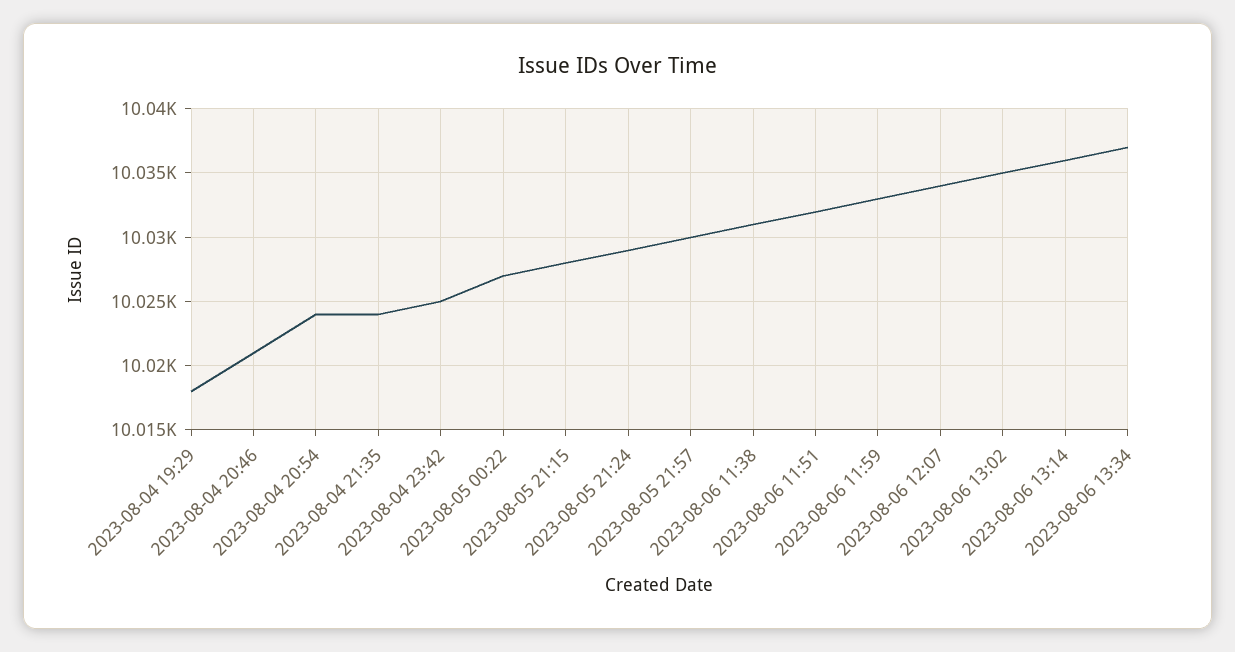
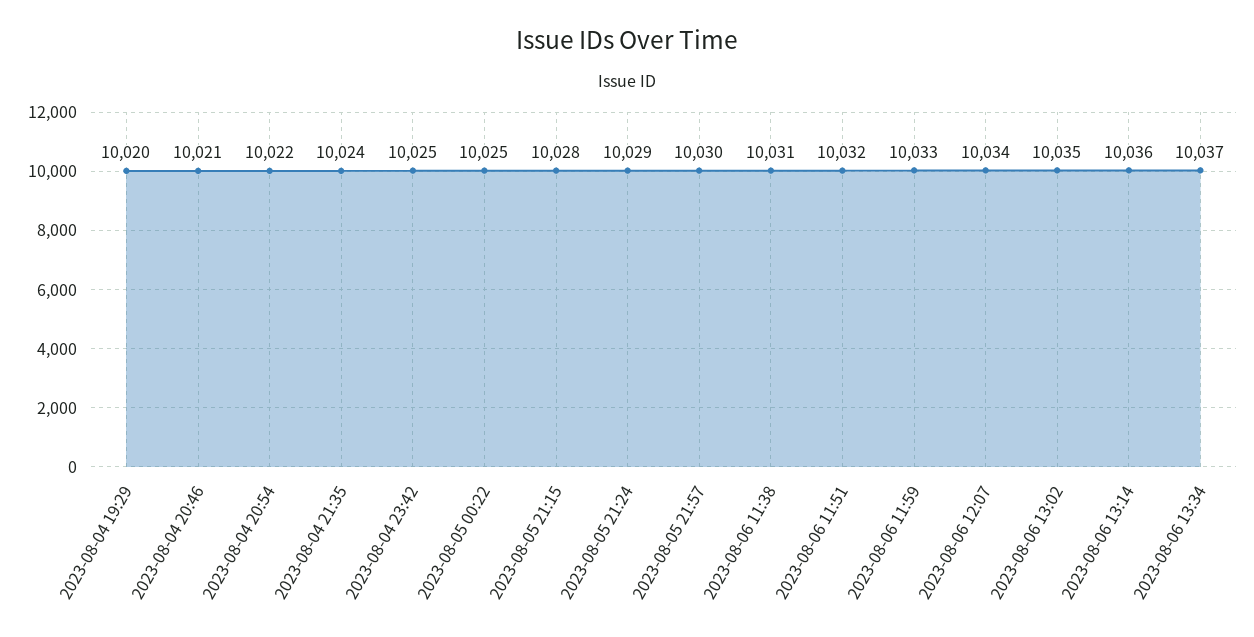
2023-08-04 19:29: 10018 -> 10020
2023-08-04 20:54: 10024 -> 10022
2023-08-05 00:22: 10027 -> 10025

